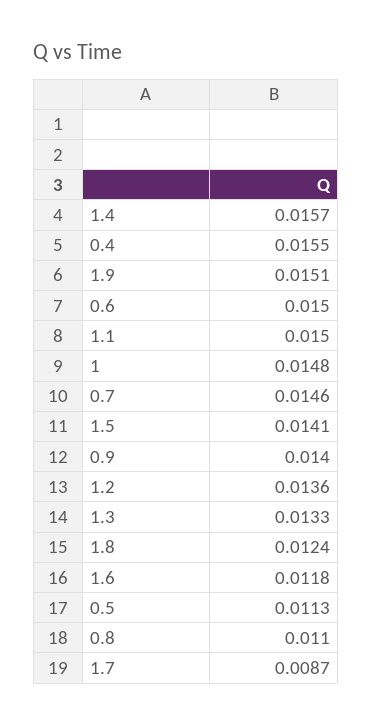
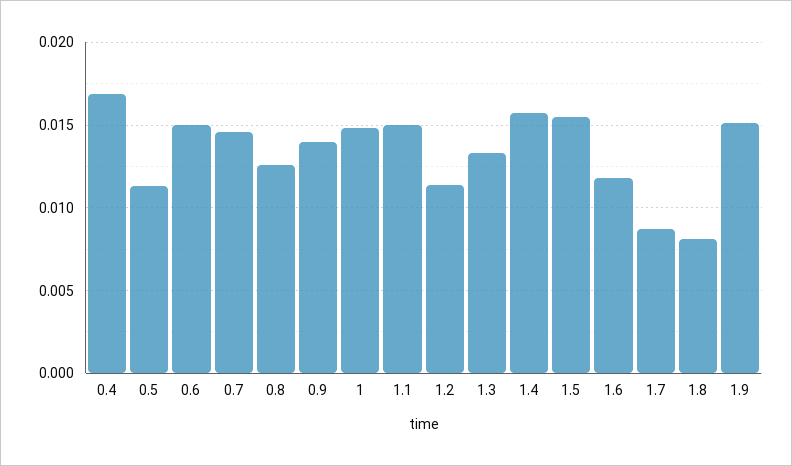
0.4: 0.0155 -> 0.017
1.5: 0.0141 -> 0.0155
1.2: 0.0136 -> 0.0115
1.8: 0.0124 -> 0.008
0.8: 0.011 -> 0.0125

